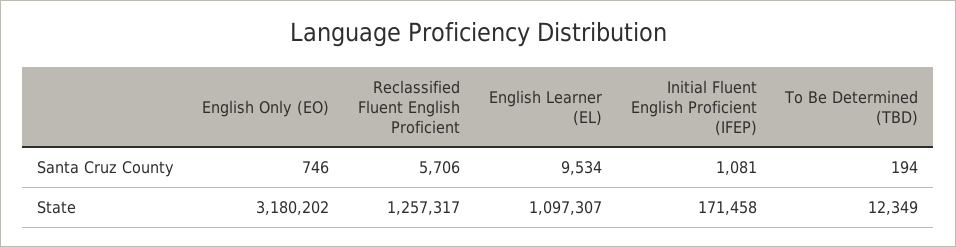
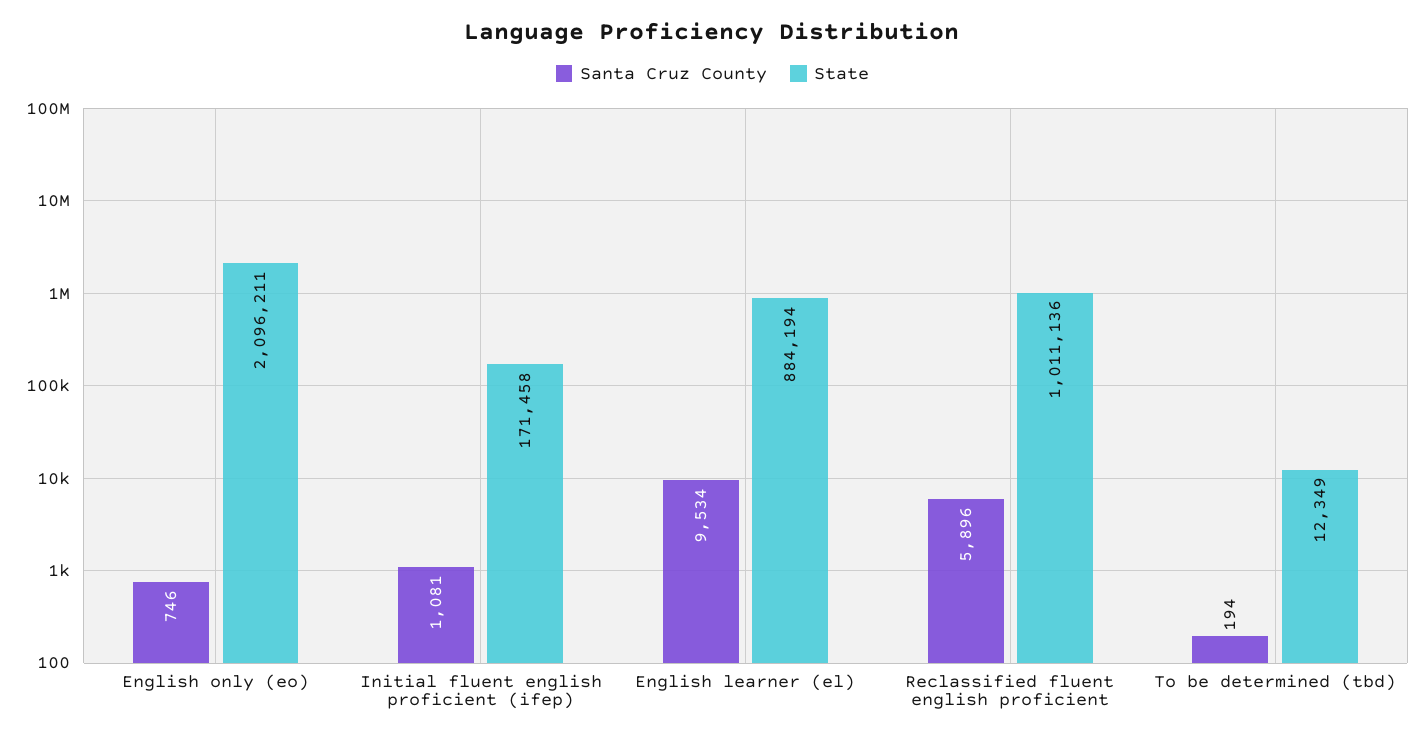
Santa Cruz County, Reclassified Fluent English Proficient: 5706 -> 5896
State, English Only (EO): 3180202 -> 2096211
State, Reclassified Fluent English Proficient: 1257317 -> 1011136
State, English Learner (EL): 1097307 -> 884194

